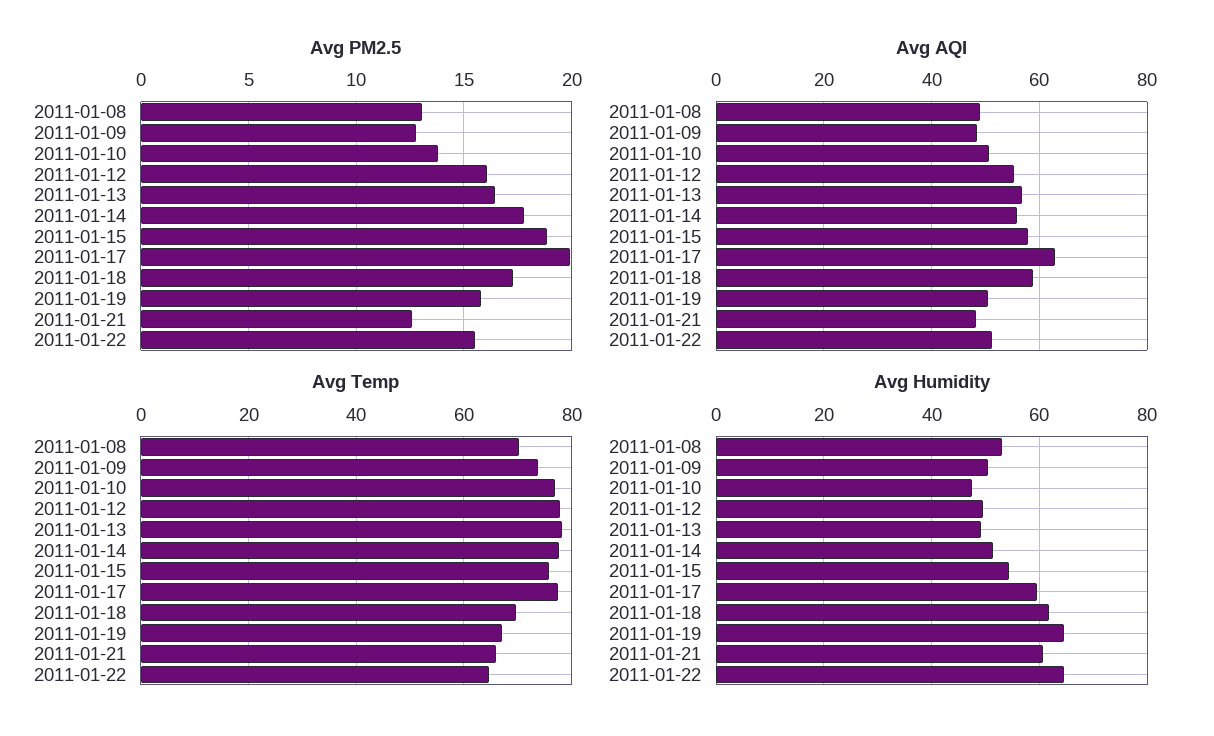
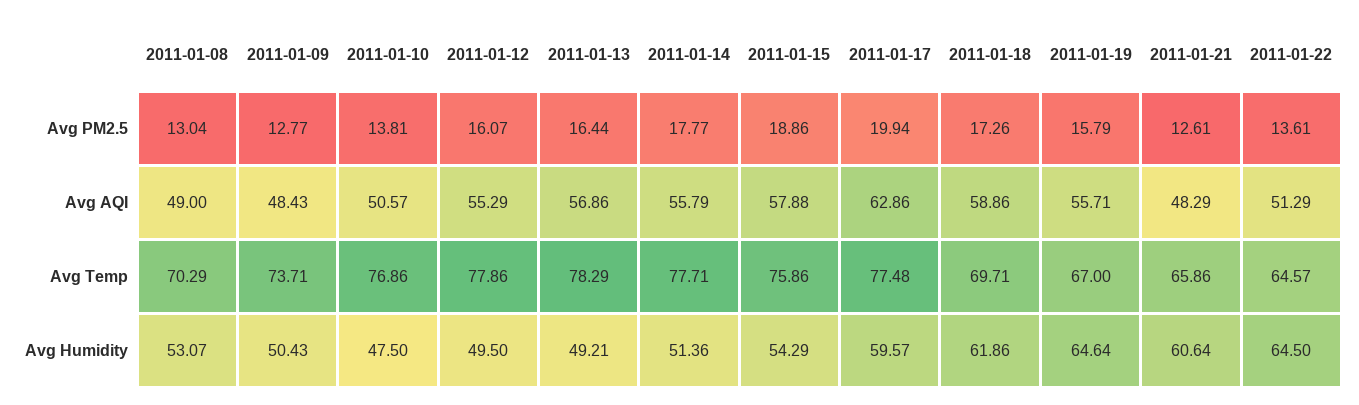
Avg PM2.5, 2011-01-22: 15.5 -> 13.61
Avg AQI, 2011-01-19: 50 -> 55.71

